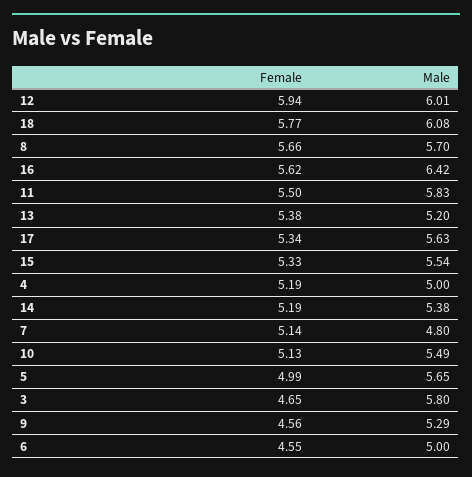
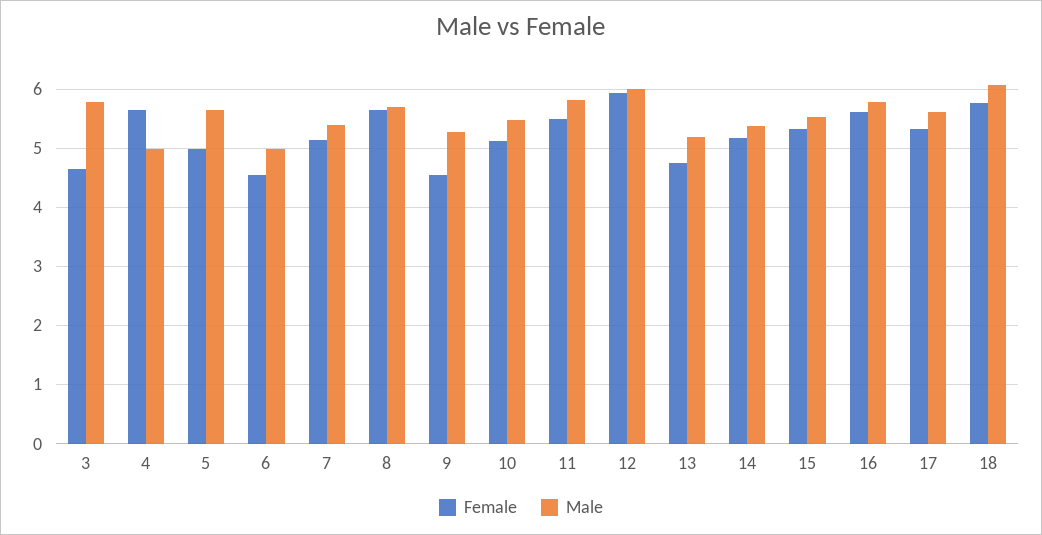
Male, 16: 6.42 -> 5.8
Female, 13: 5.38 -> 4.8
Female, 4: 5.19 -> 5.6
Male, 7: 4.8 -> 5.4

